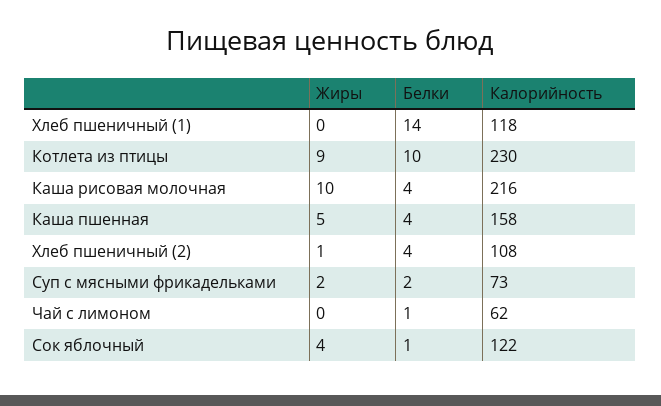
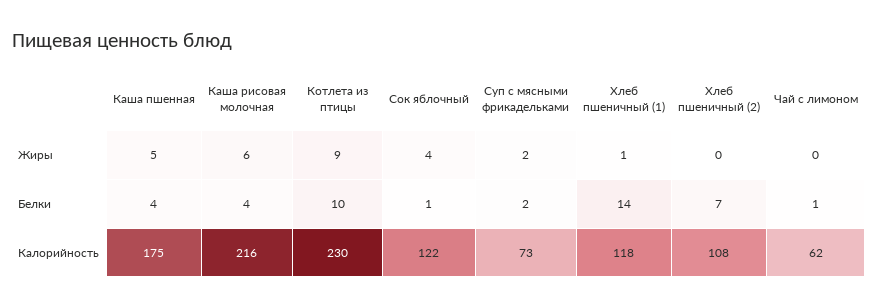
Жиры, Хлеб пшеничный (1): 0 -> 1
Жиры, Каша рисовая молочная: 10 -> 6
Калорийность, Каша пшенная: 158 -> 175
Жиры, Хлеб пшеничный (2): 1 -> 0
Белки, Хлеб пшеничный (2): 4 -> 7

